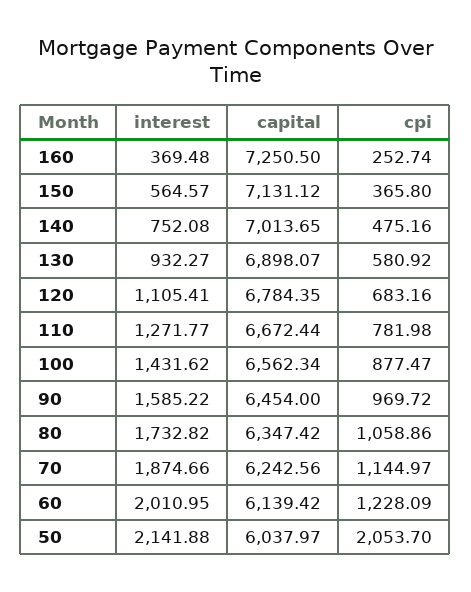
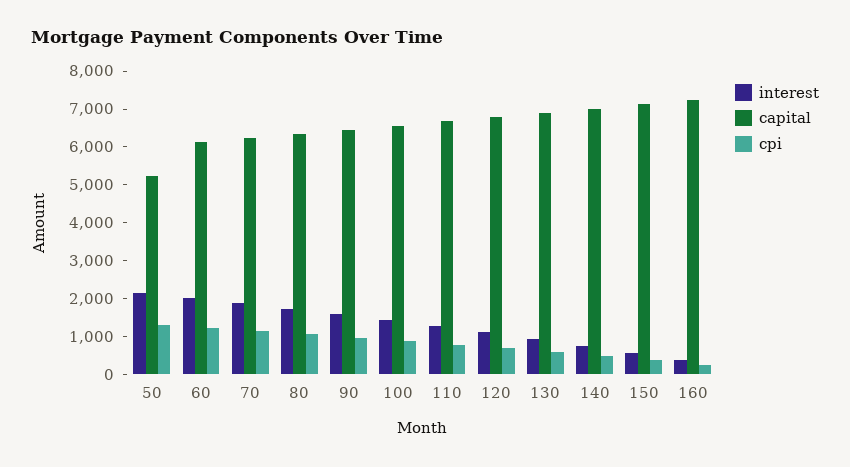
capital, 50: 6037.97 -> 5250
cpi, 50: 2053.7 -> 1250

